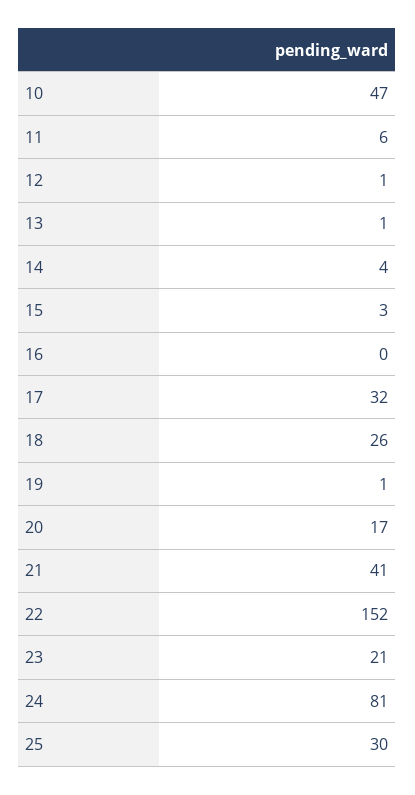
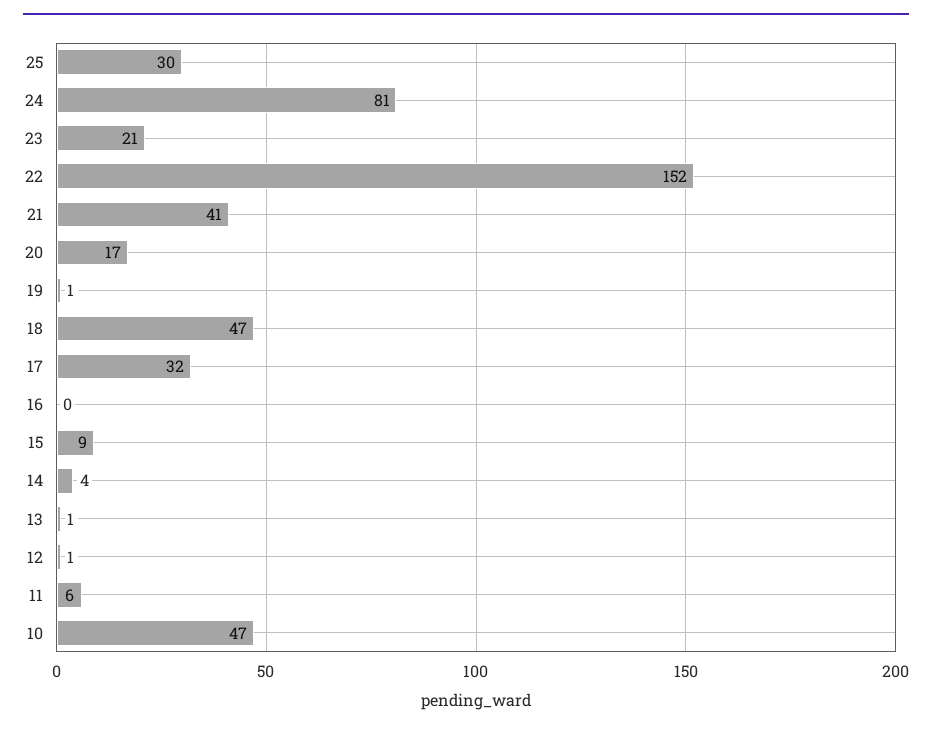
15: 3 -> 9
18: 26 -> 47

